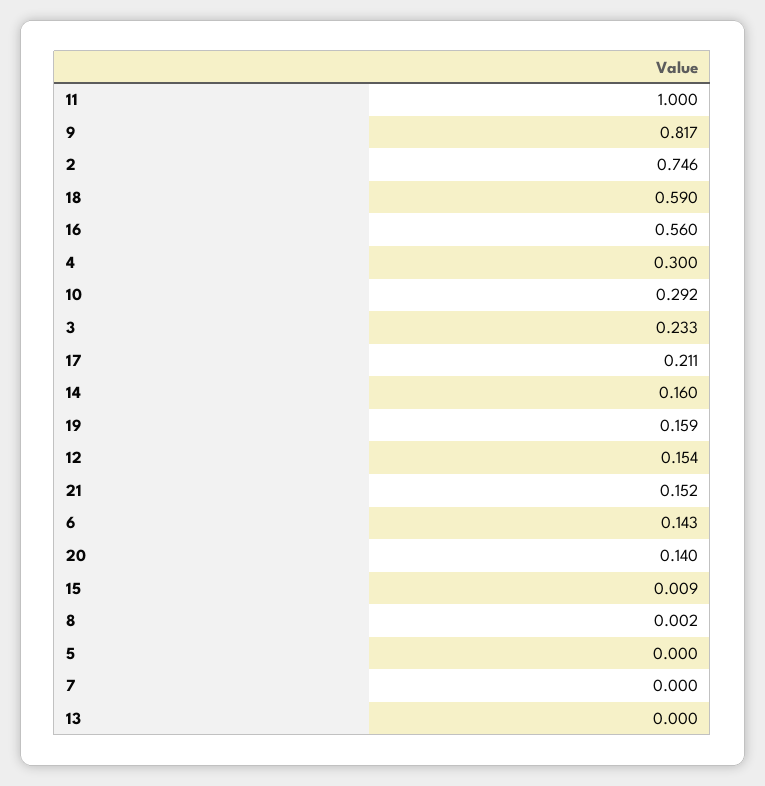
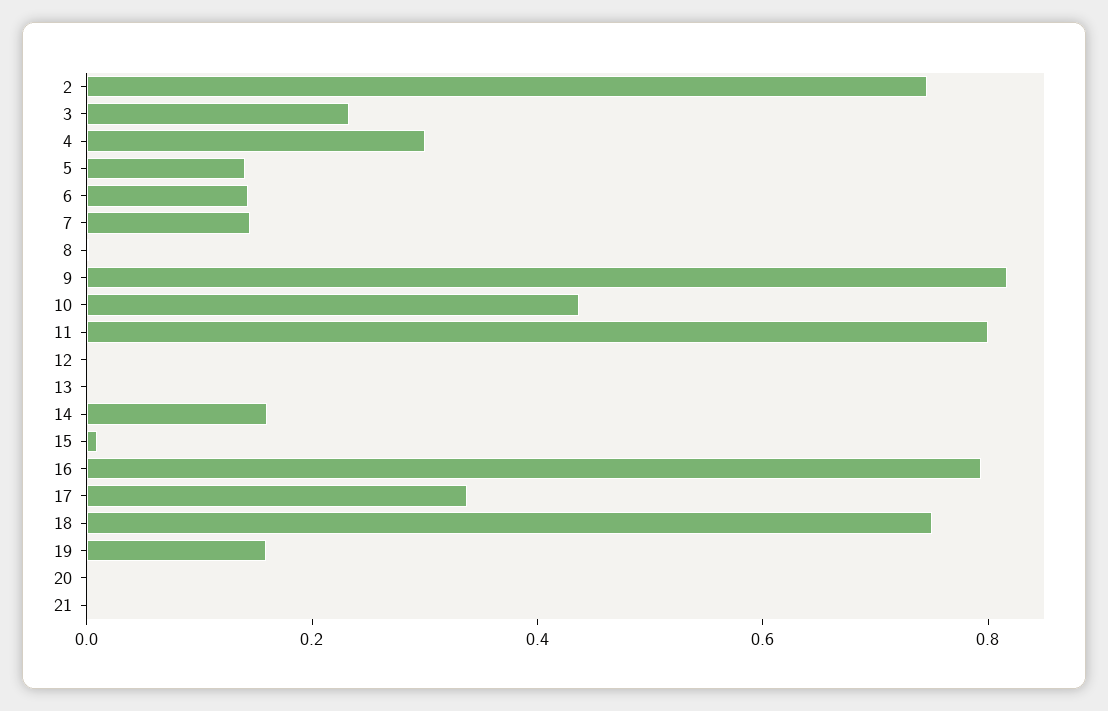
11: 1 -> 0.8
18: 0.59 -> 0.75
16: 0.56 -> 0.8
10: 0.292 -> 0.45
17: 0.211 -> 0.35
12: 0.154 -> 0
21: 0.152 -> 0
20: 0.14 -> 0
5: 0 -> 0.15
7: 0 -> 0.15

